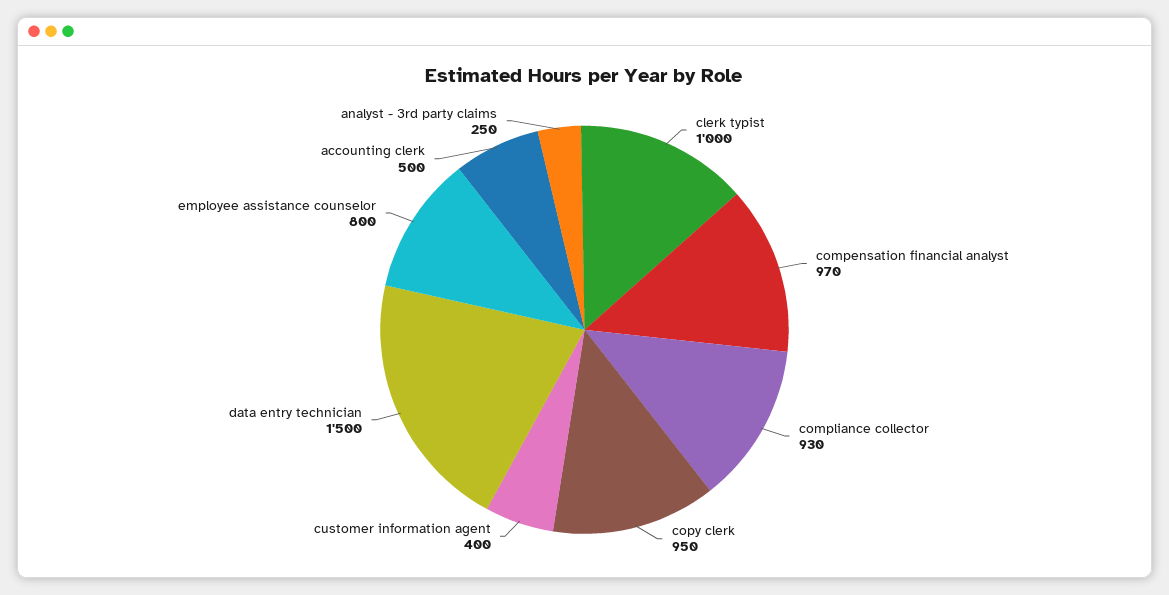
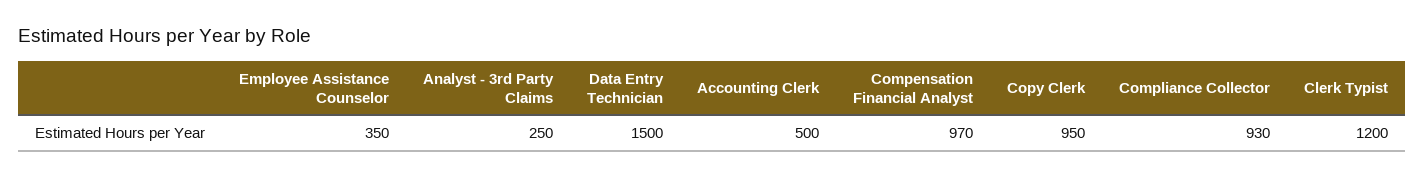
clerk typist: 1000 -> 1200
customer information agent: 400 -> none
employee assistance counselor: 800 -> 350

